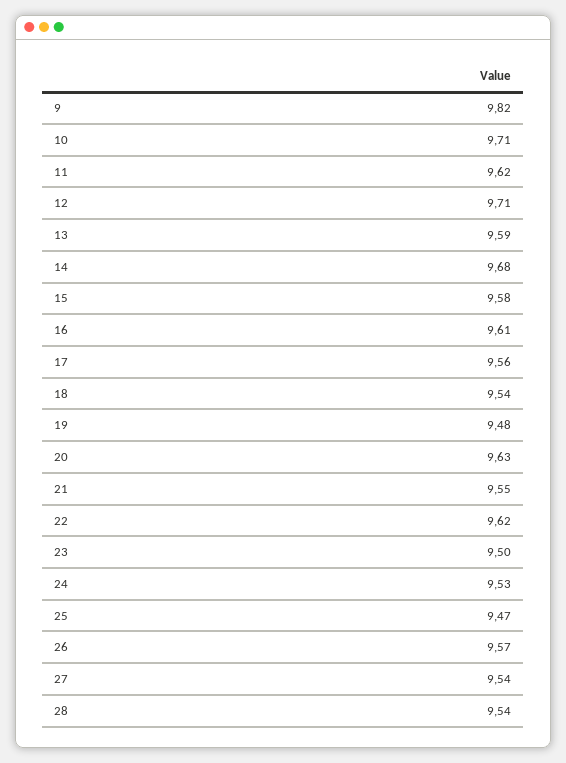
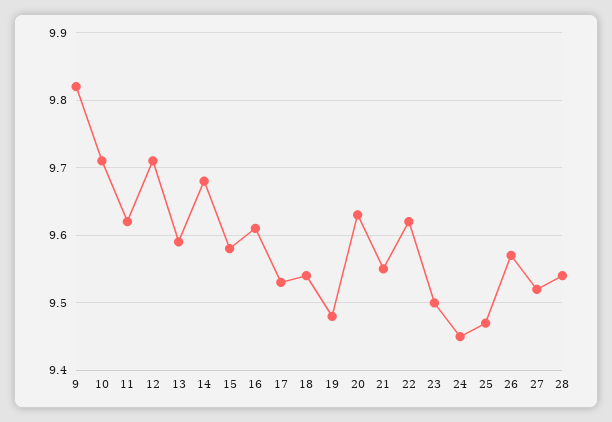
17: 9.56 -> 9.53
24: 9.53 -> 9.45
27: 9.54 -> 9.52

